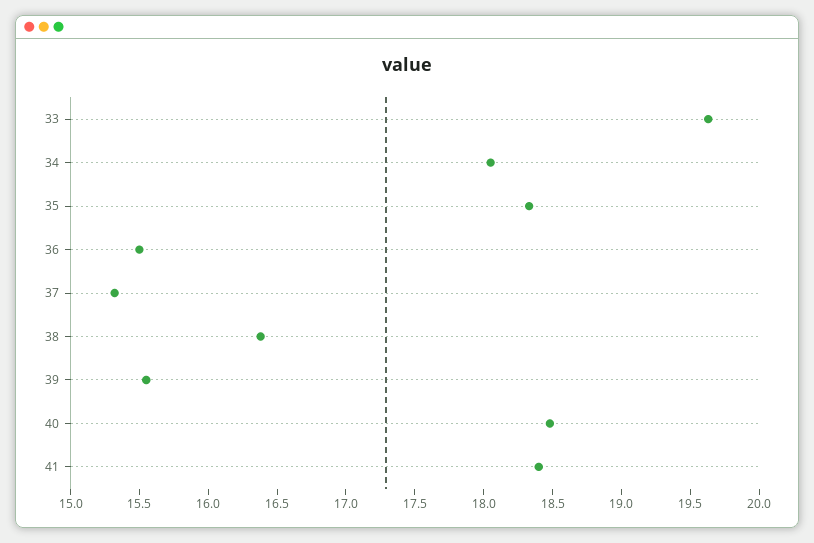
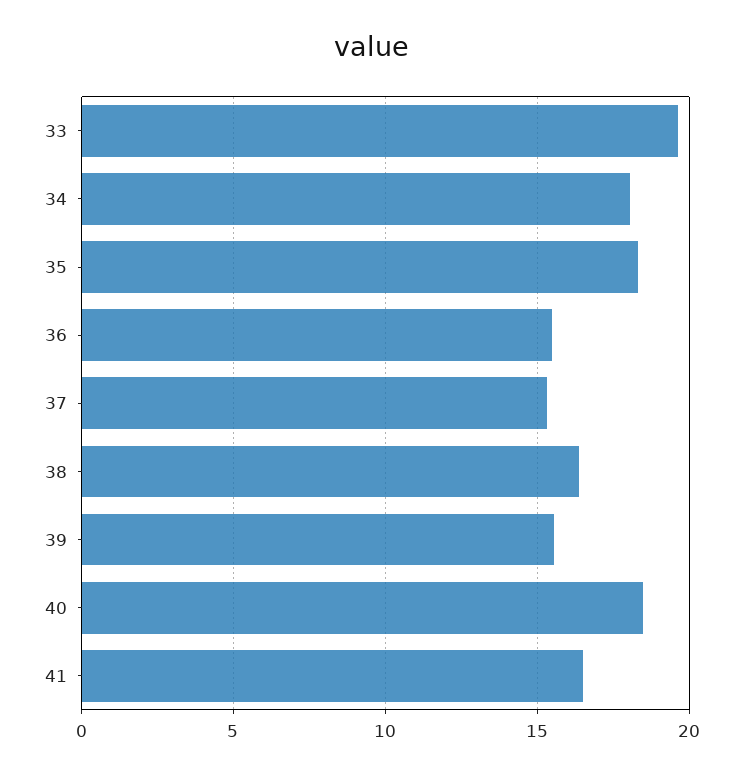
41: 18.4 -> 16.5

